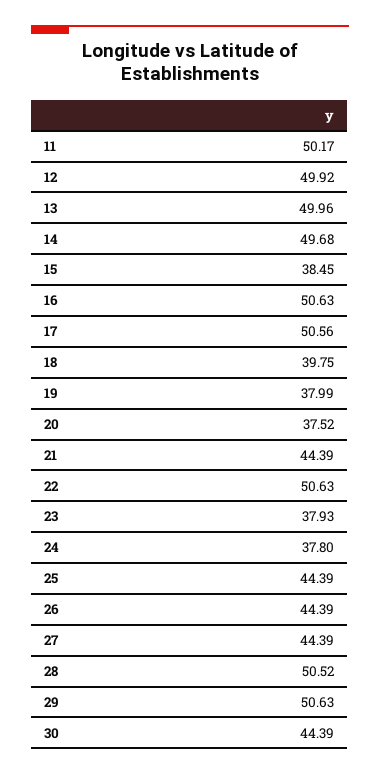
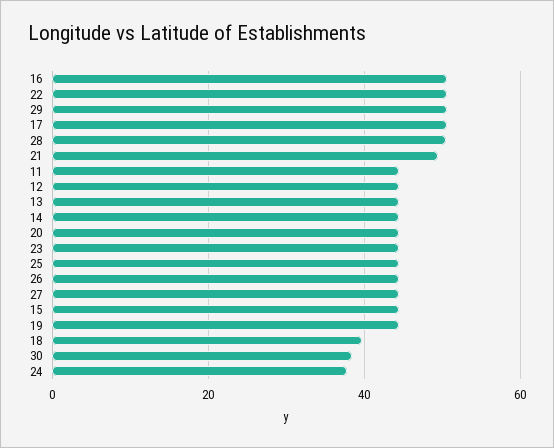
11: 50.17 -> 44
12: 49.92 -> 44
13: 49.96 -> 44
14: 49.68 -> 44
15: 38.45 -> 44
19: 37.99 -> 44
20: 37.52 -> 44
21: 44.39 -> 50
23: 37.93 -> 44
30: 44.39 -> 38

